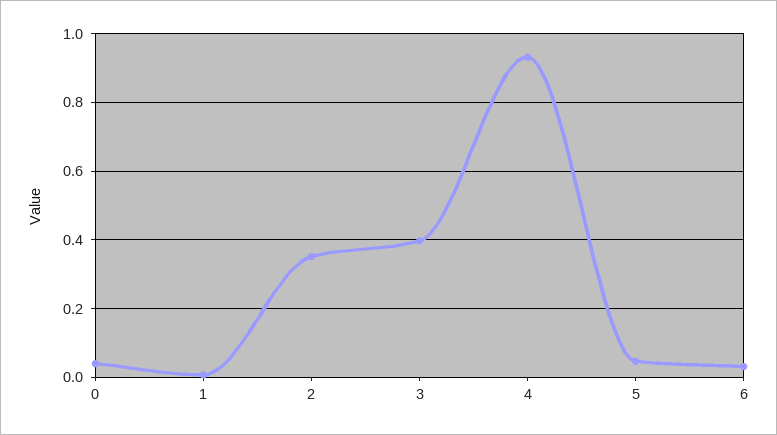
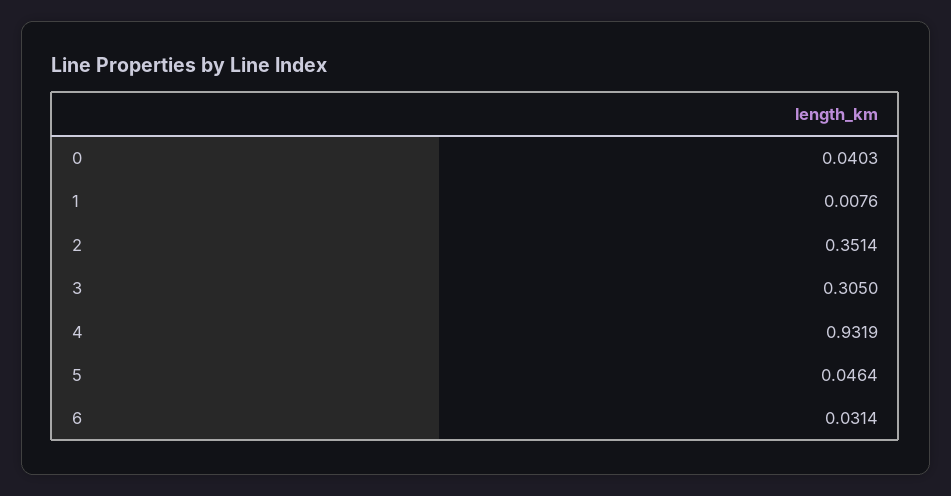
3: 0.4 -> 0.305

